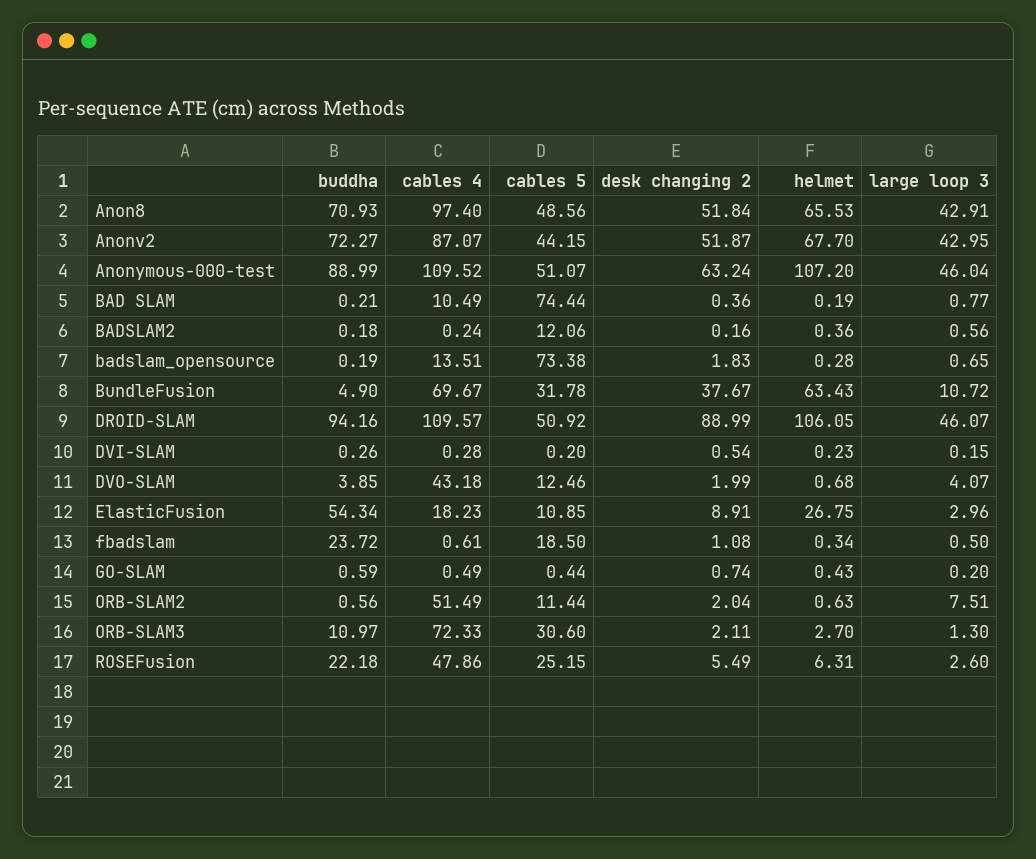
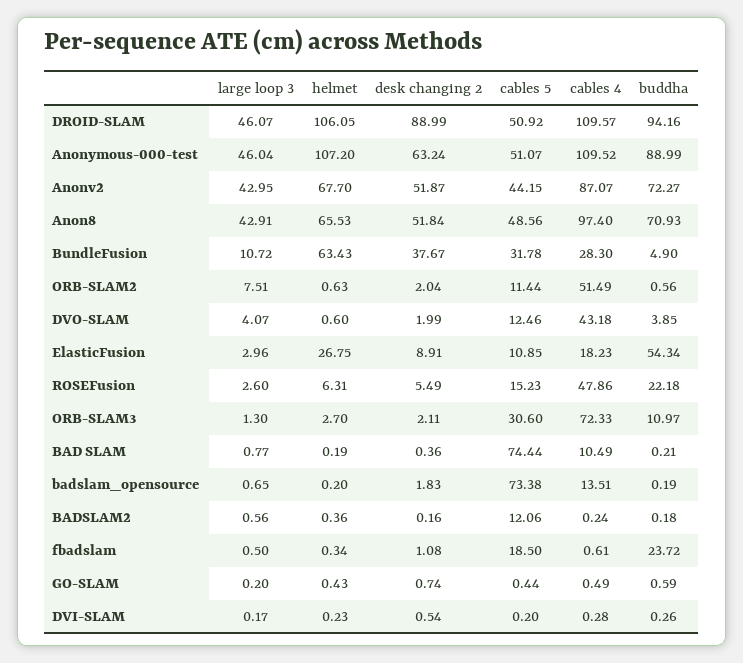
helmet, badslam_opensource: 0.28 -> 0.2
cables 4, BundleFusion: 69.67 -> 28.3
large loop 3, DVI-SLAM: 0.15 -> 0.17
helmet, DVO-SLAM: 0.68 -> 0.6
cables 5, ROSEFusion: 25.15 -> 15.23

